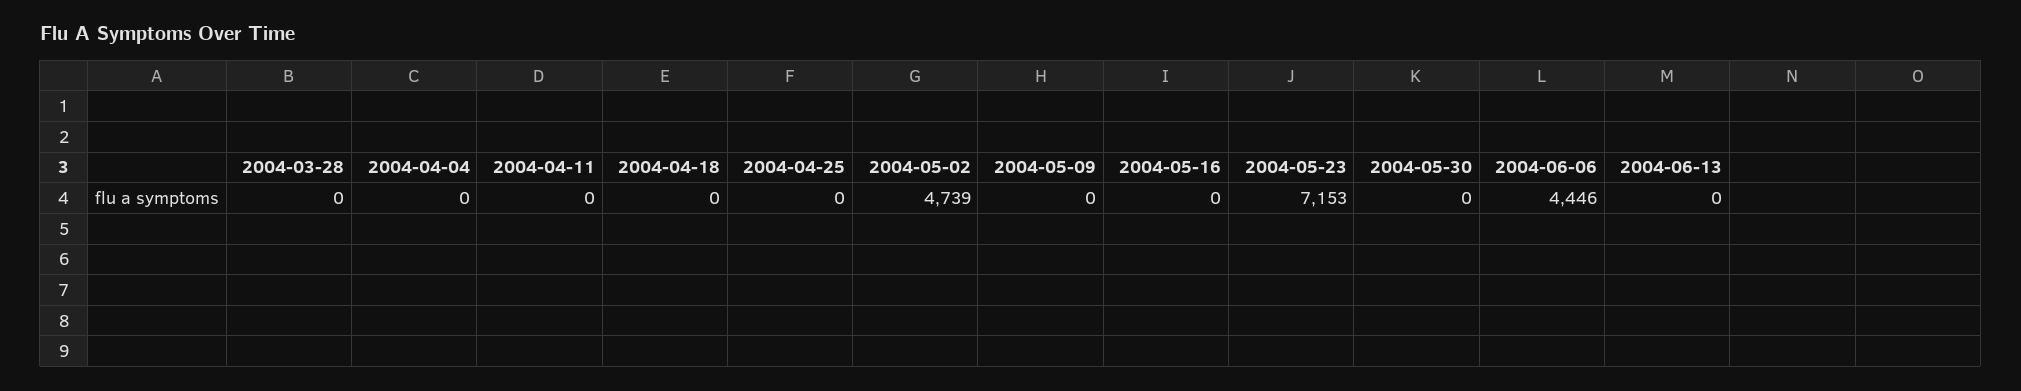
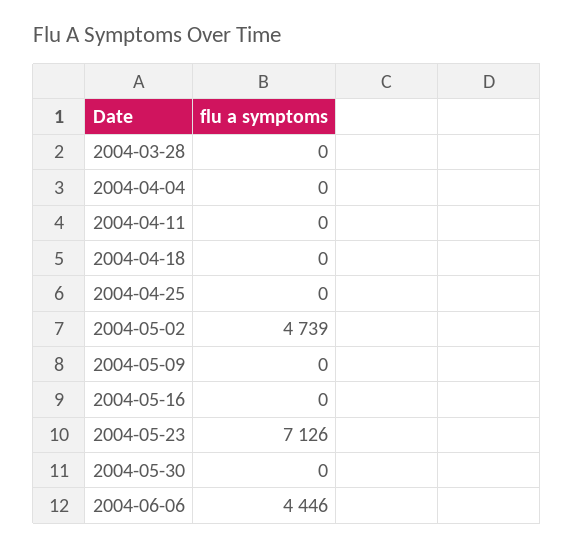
2004-05-23: 7153 -> 7126
2004-06-13: 0 -> none

